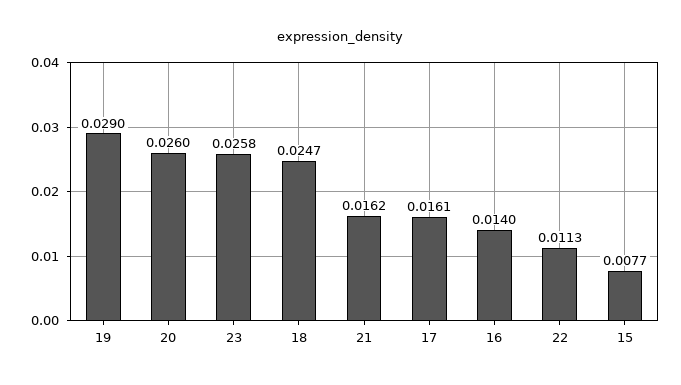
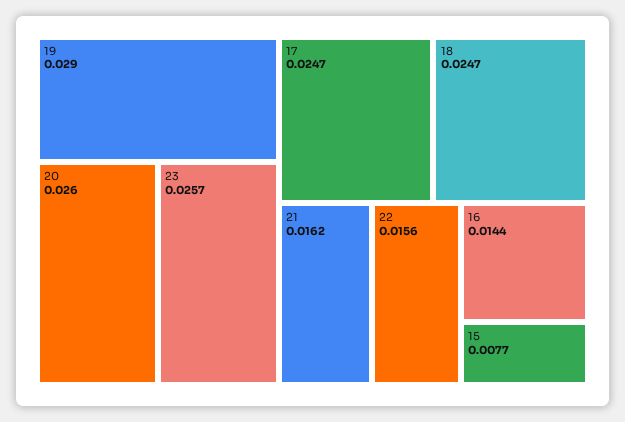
23: 0.0258 -> 0.0257
17: 0.0161 -> 0.0247
16: 0.014 -> 0.0144
22: 0.0113 -> 0.0156

